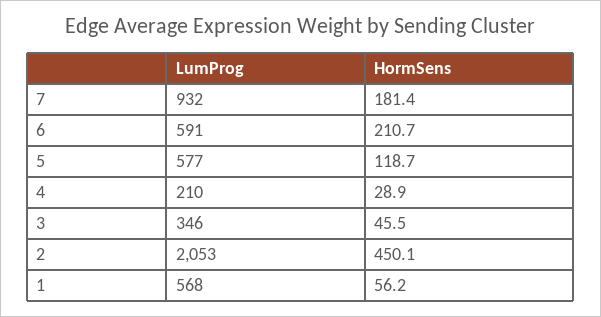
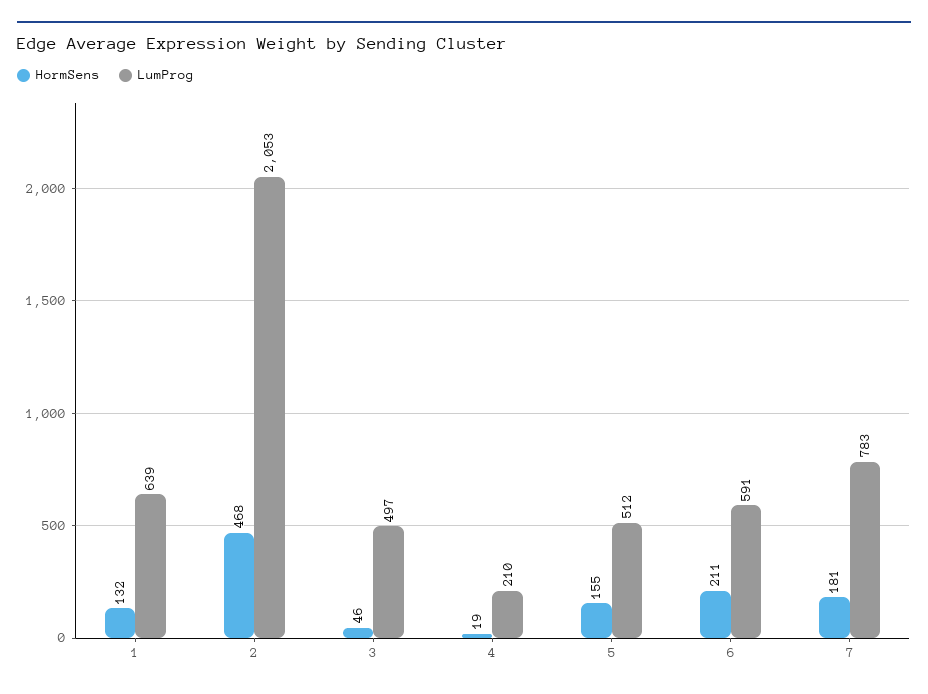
LumProg, 7: 932 -> 783
LumProg, 5: 577 -> 512
HormSens, 5: 118.7 -> 155
HormSens, 4: 28.9 -> 19
LumProg, 3: 346 -> 497
HormSens, 2: 450.1 -> 468
LumProg, 1: 568 -> 639
HormSens, 1: 56.2 -> 132

